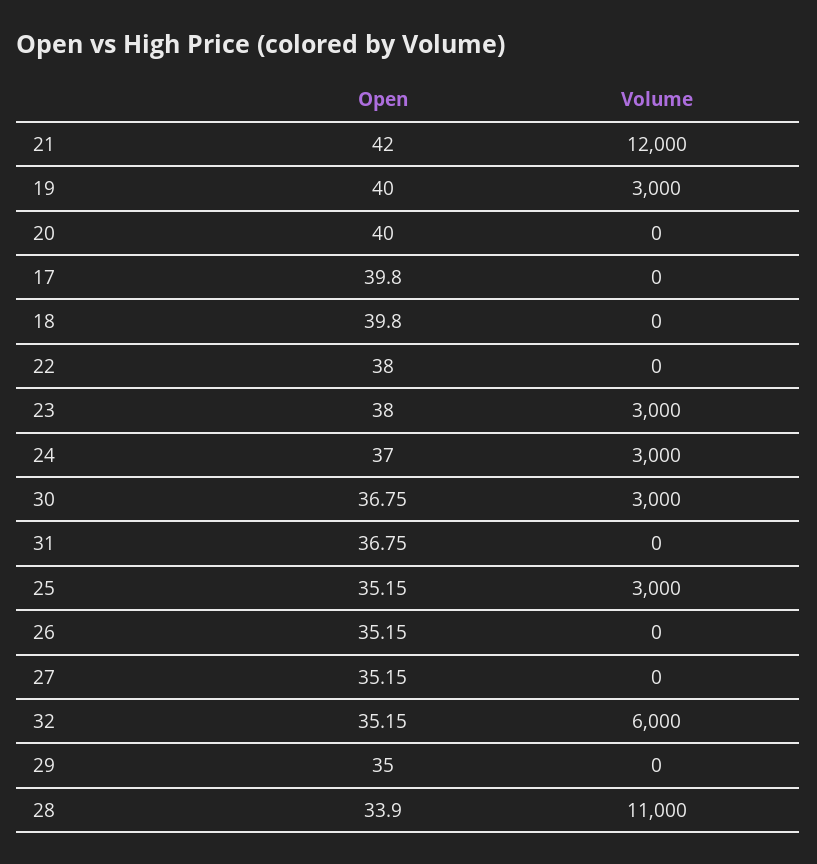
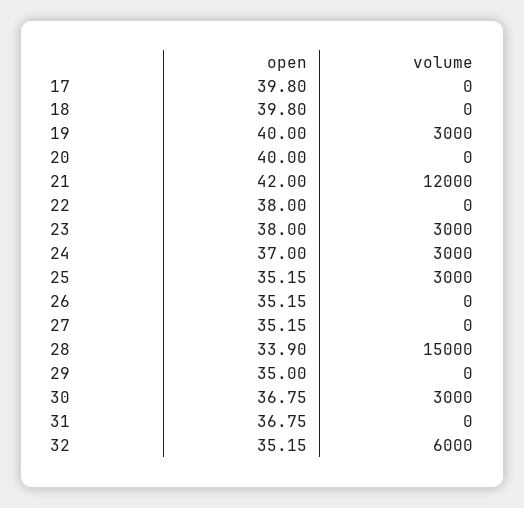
Volume, 28: 11000 -> 15000

